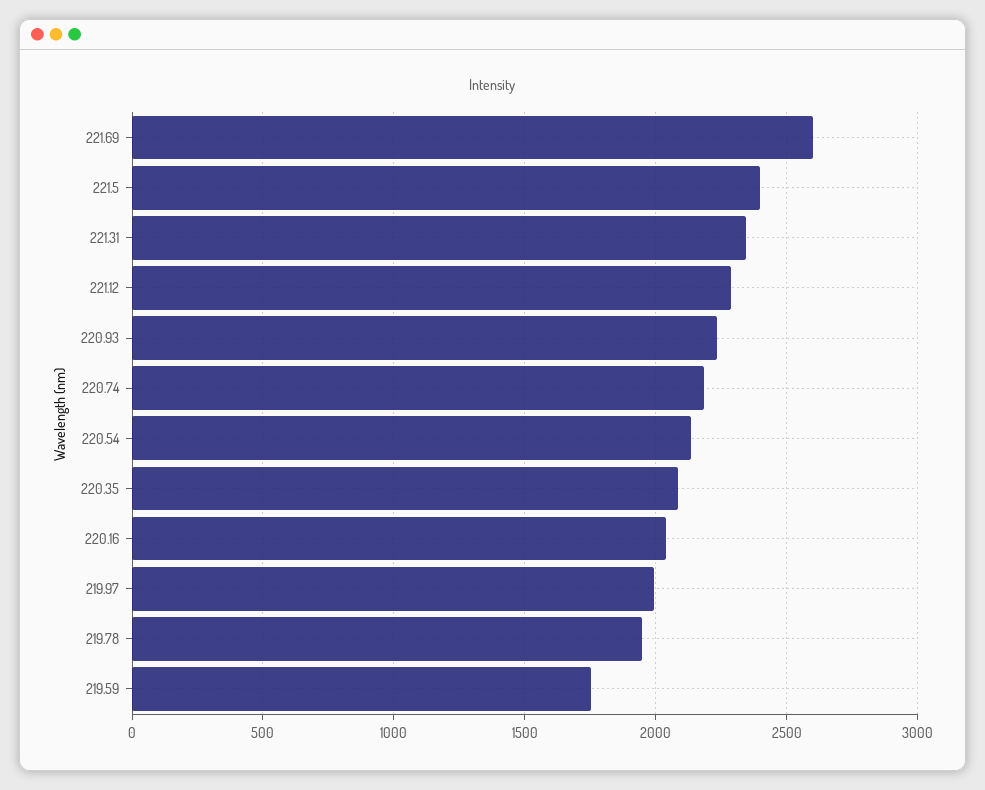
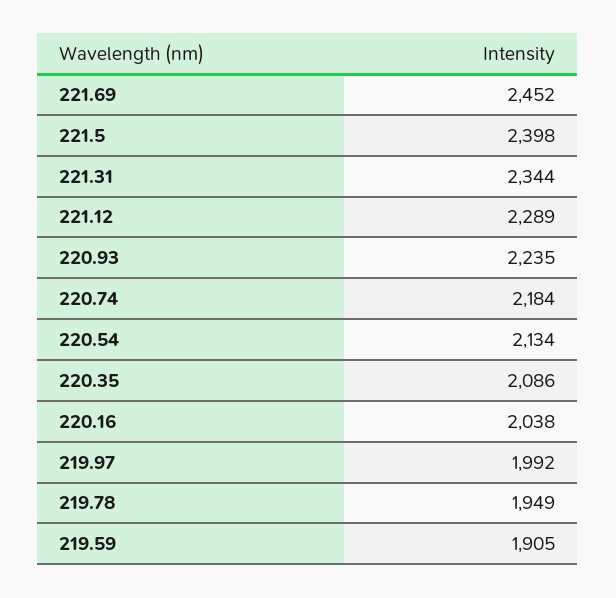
221.69: 2600 -> 2452
219.59: 1750 -> 1905

